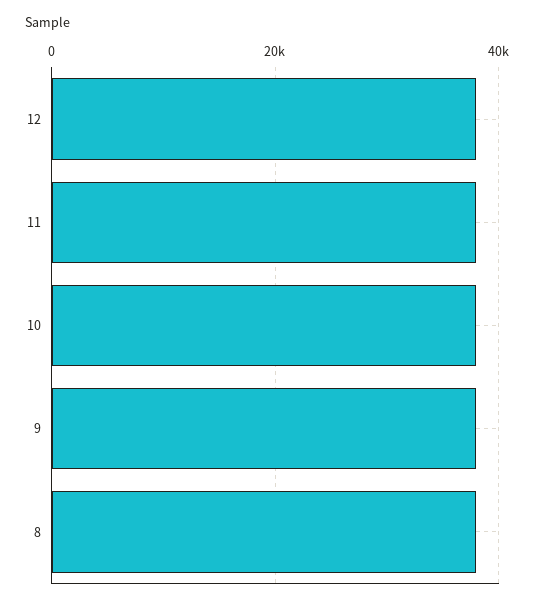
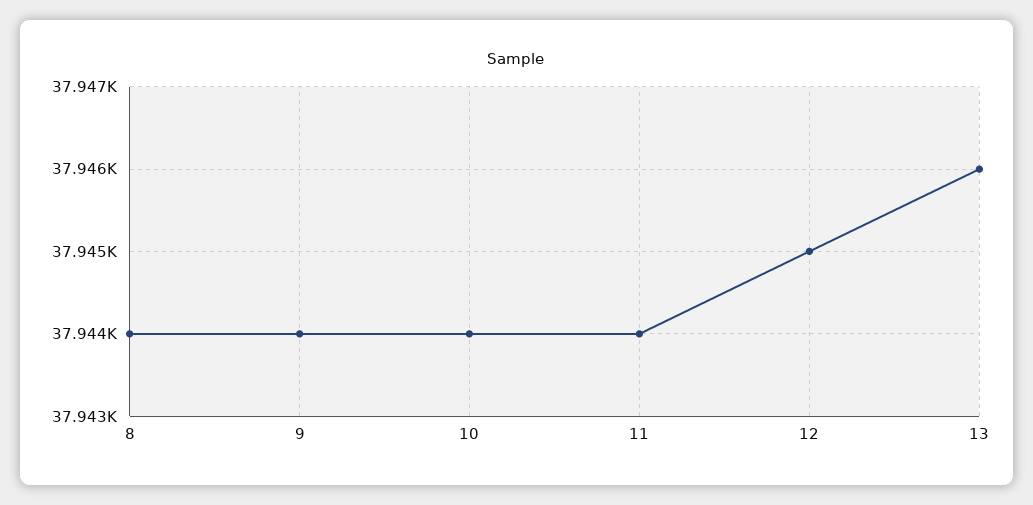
13: none -> 37946

